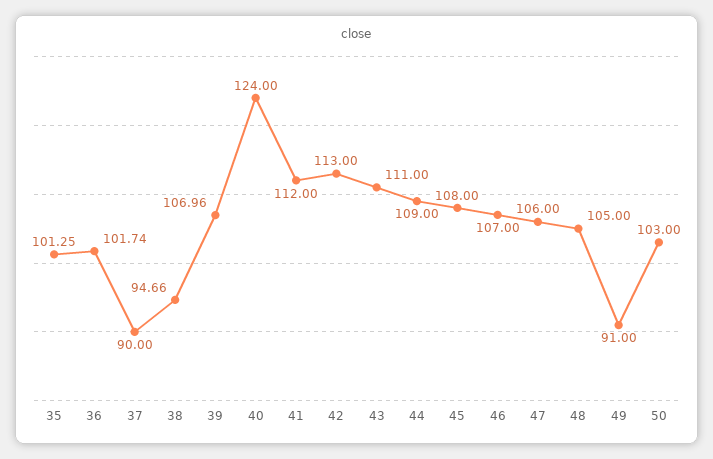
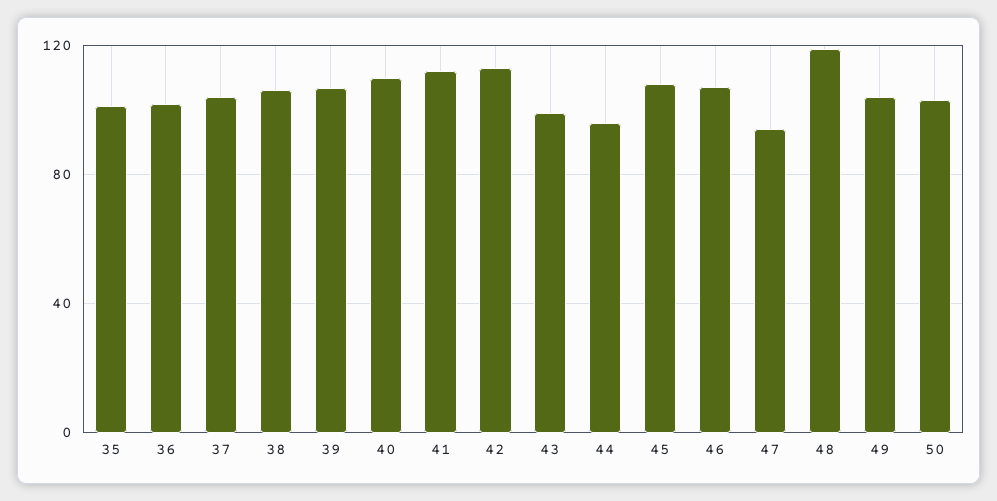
37: 90 -> 105
38: 94.66 -> 105
40: 124 -> 110
43: 111 -> 100
44: 109 -> 95
47: 106 -> 95
48: 105 -> 120
49: 91 -> 105

